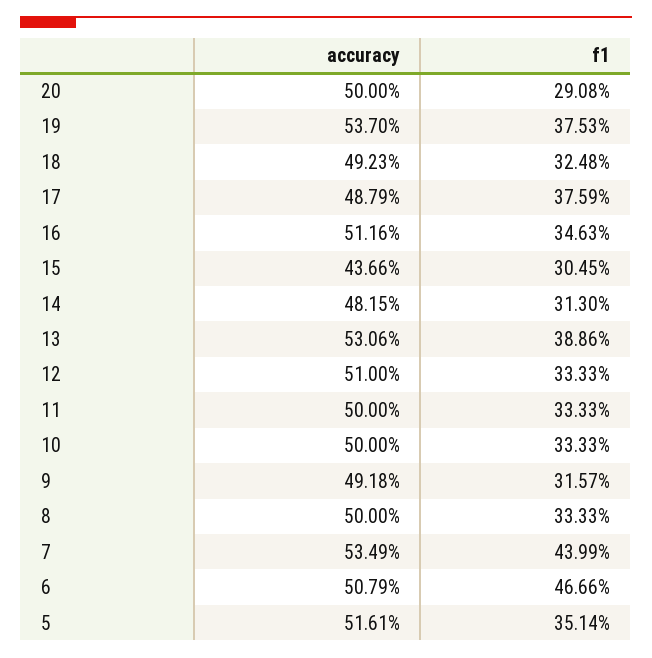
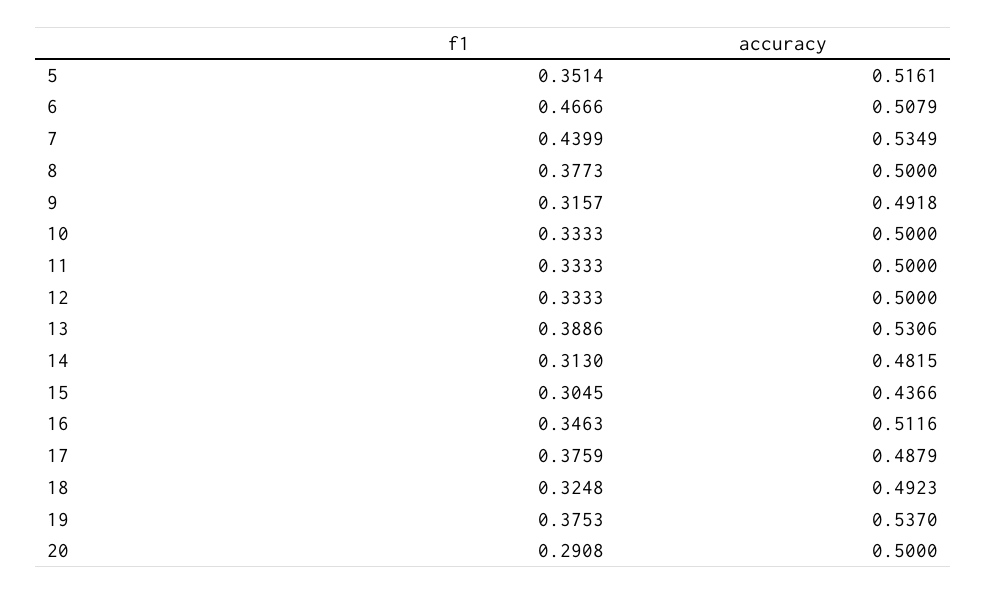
accuracy, 12: 0.51 -> 0.5
f1, 8: 0.3333 -> 0.3773

